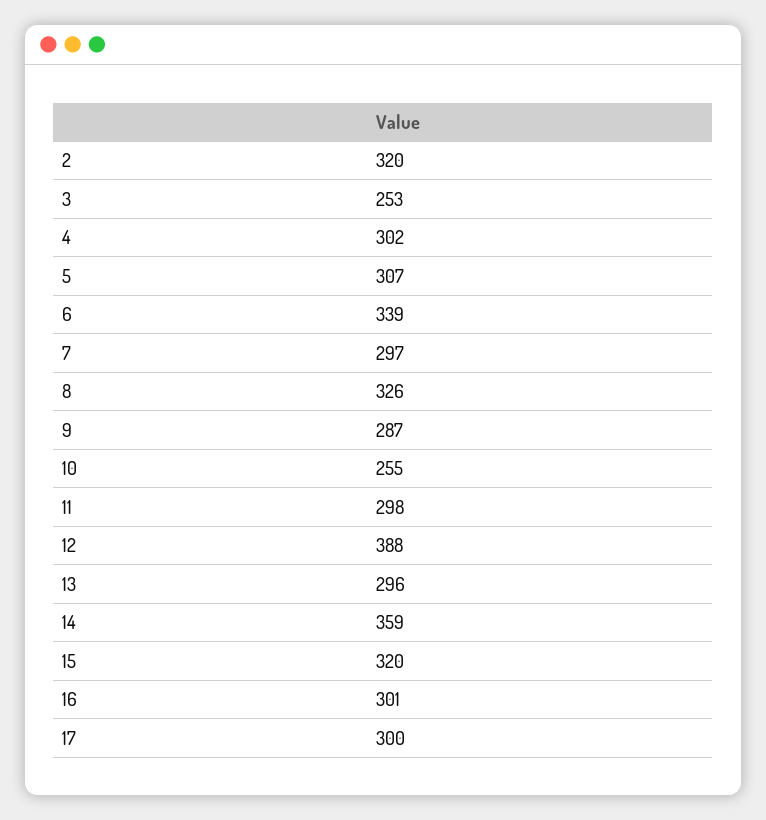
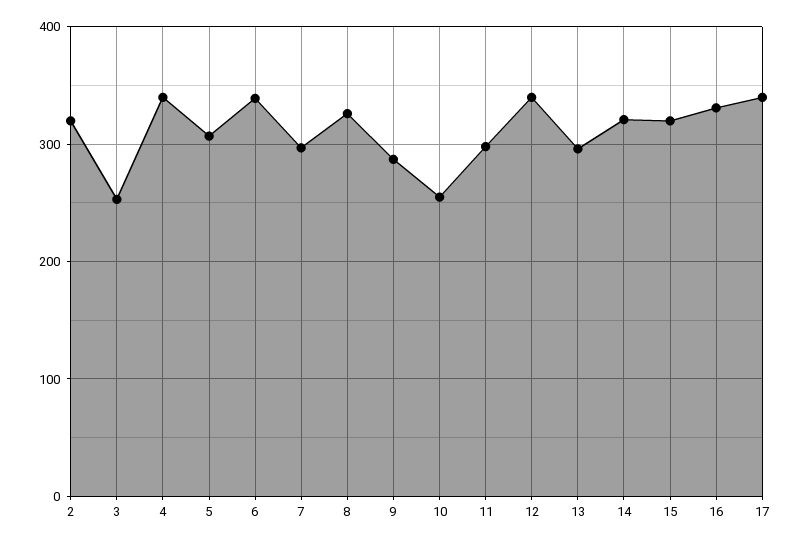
4: 302 -> 340
12: 388 -> 340
14: 359 -> 320
16: 301 -> 330
17: 300 -> 340

